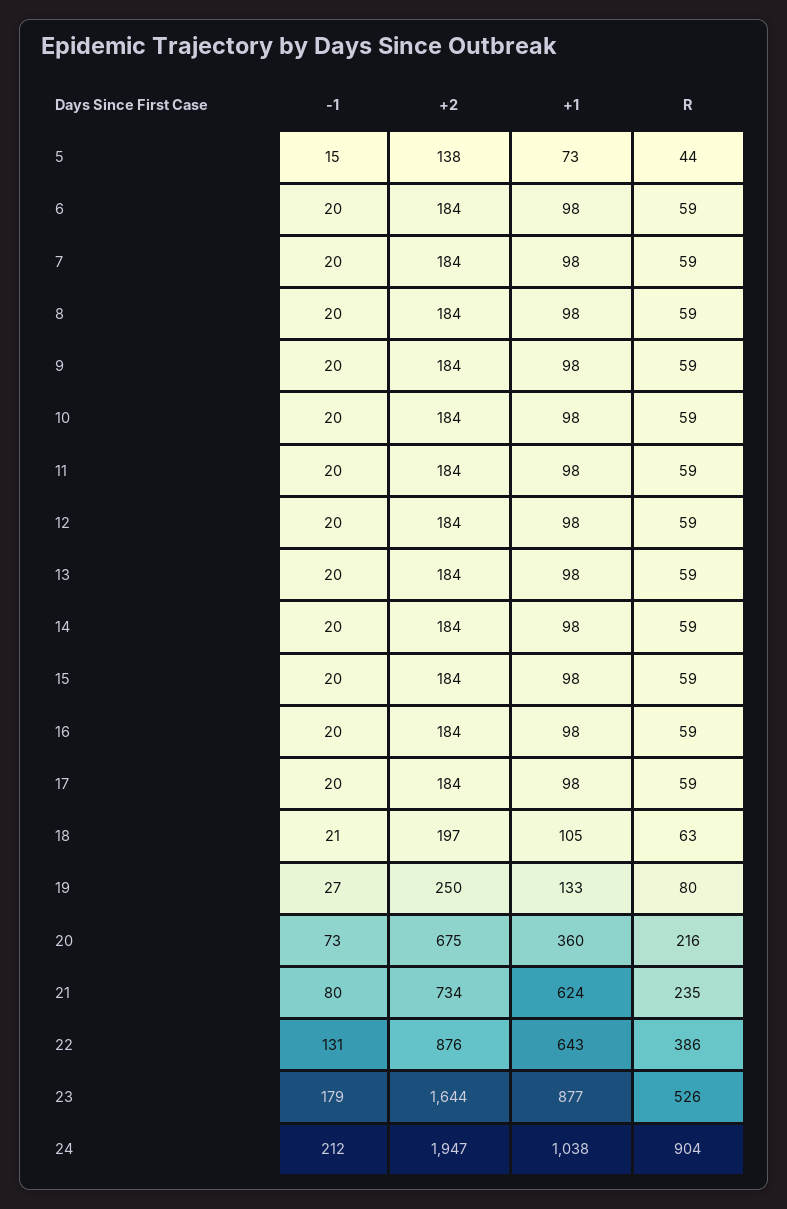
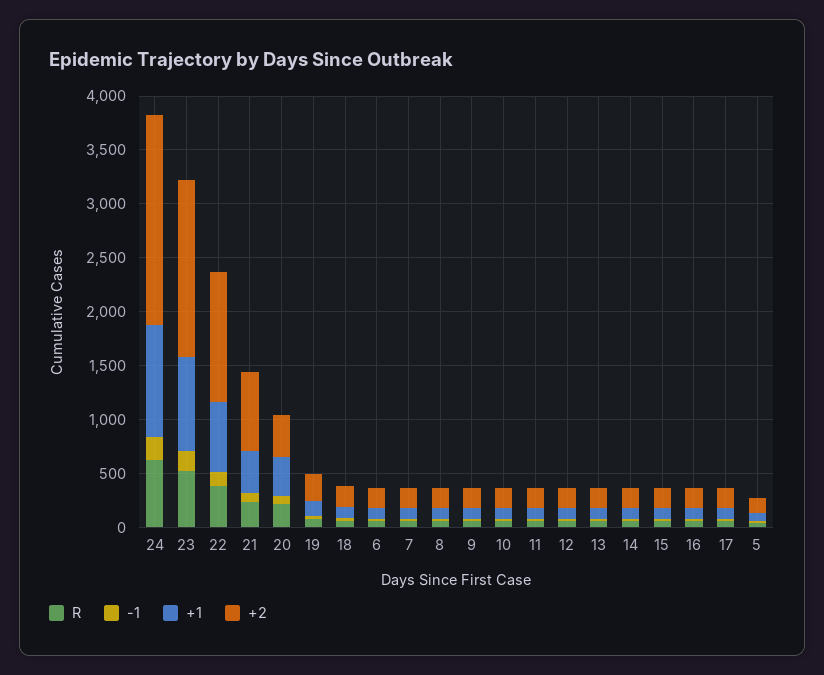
+2, 20: 675 -> 400
+1, 21: 624 -> 400
+2, 22: 876 -> 1200
R, 24: 904 -> 600

